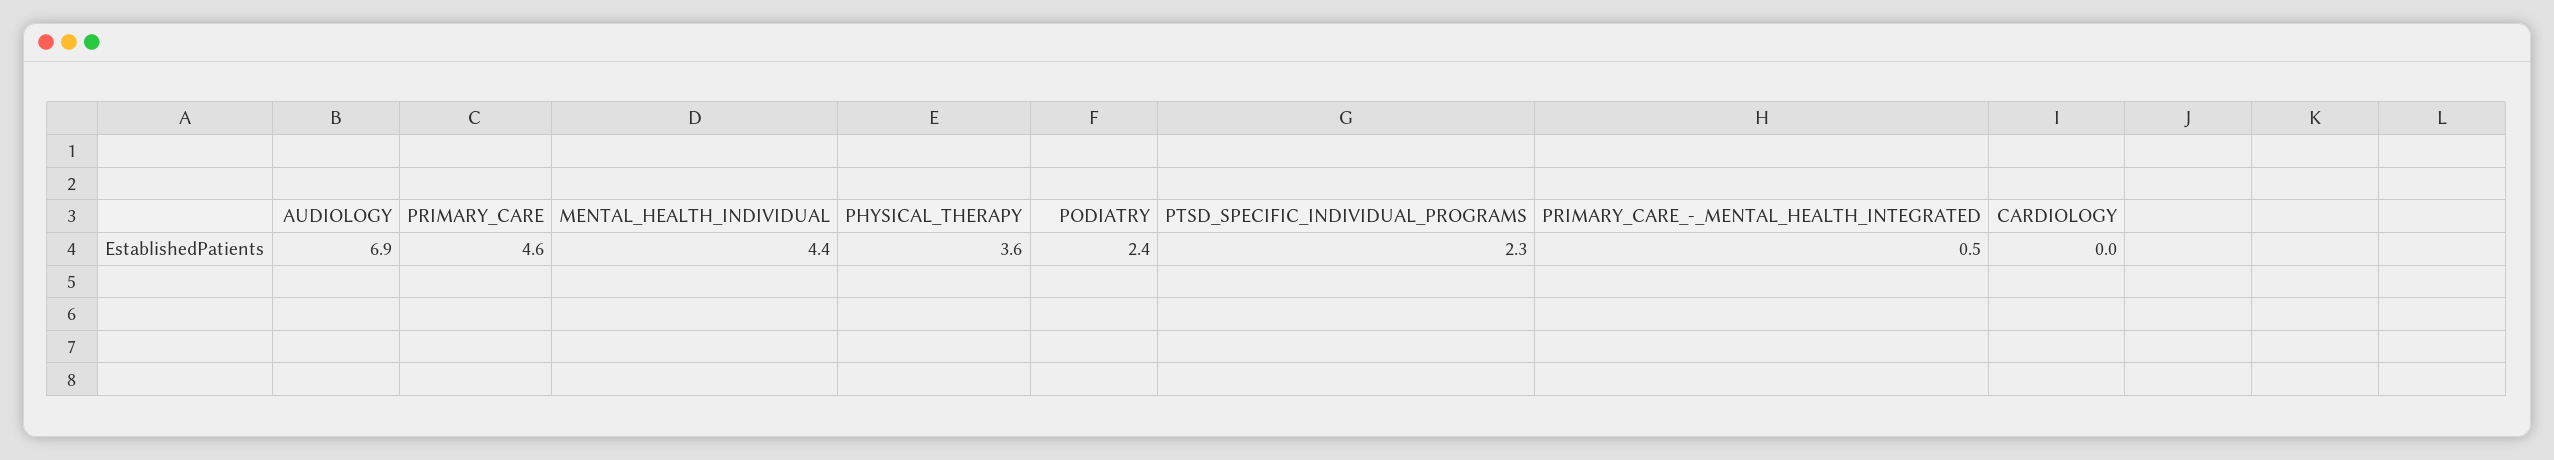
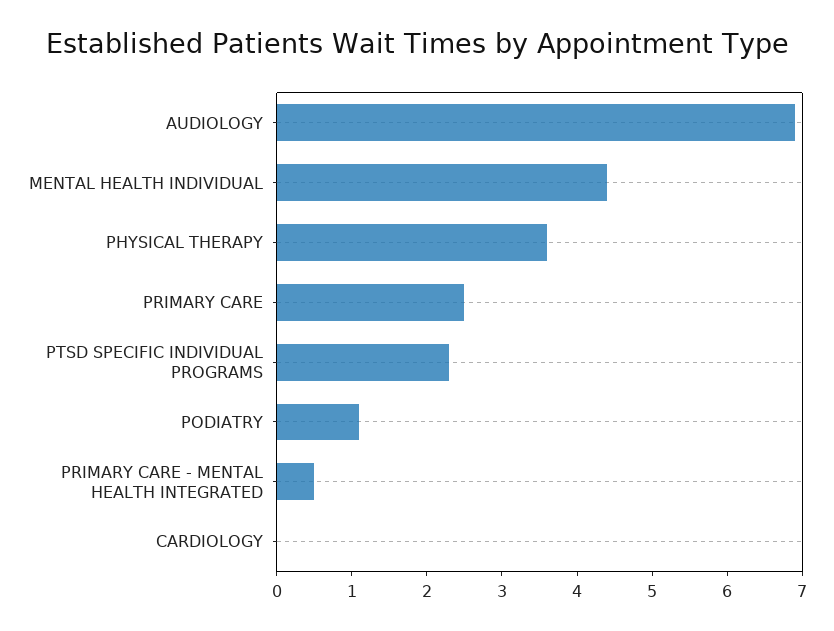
PRIMARY_CARE: 4.6 -> 2.5
PODIATRY: 2.4 -> 1

